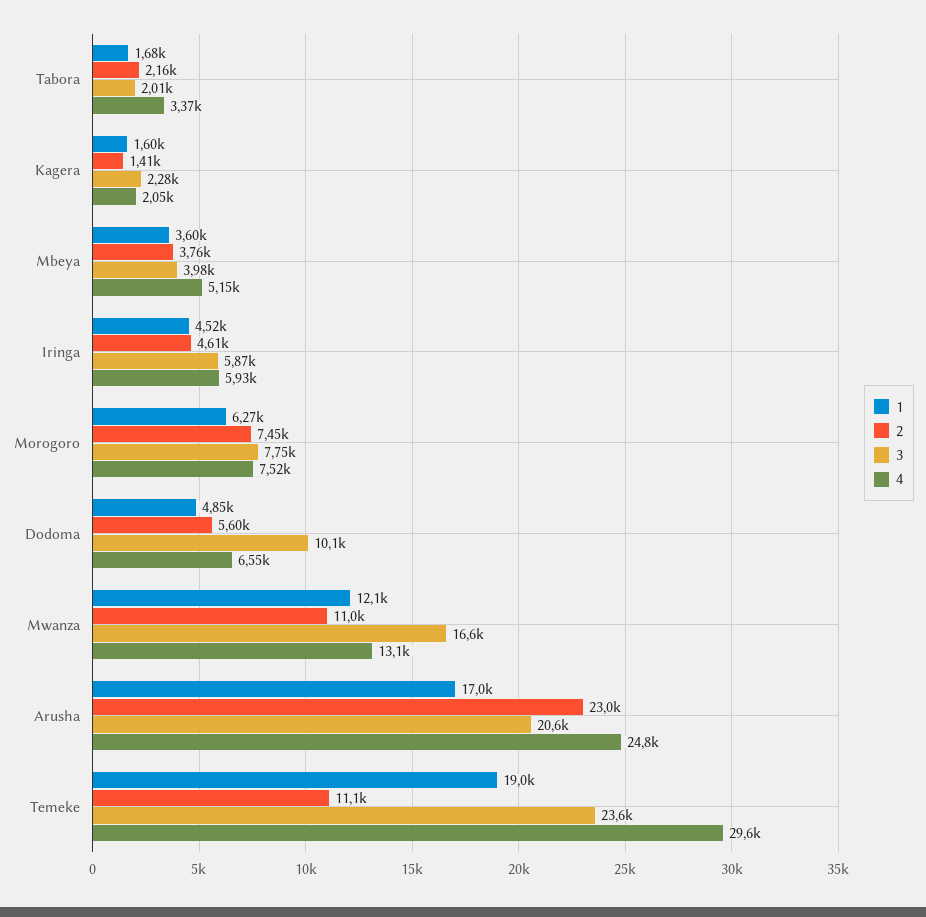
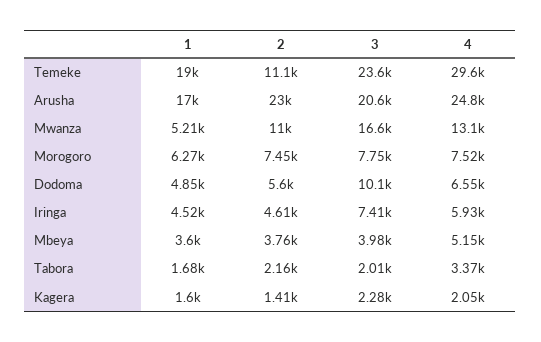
3, Iringa: 5870 -> 7410
1, Mwanza: 12100 -> 5210

